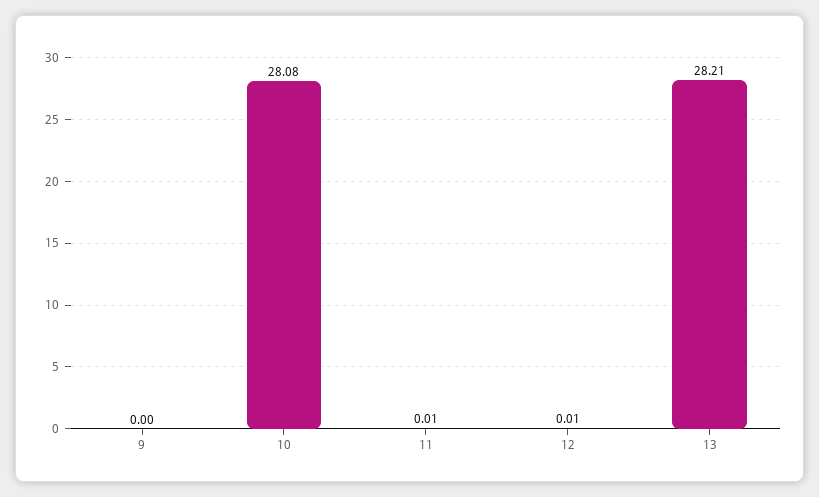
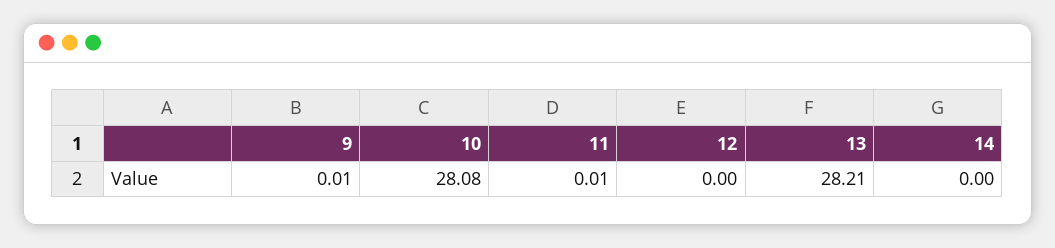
9: 0 -> 0.01
12: 0.01 -> 0
14: none -> 0

